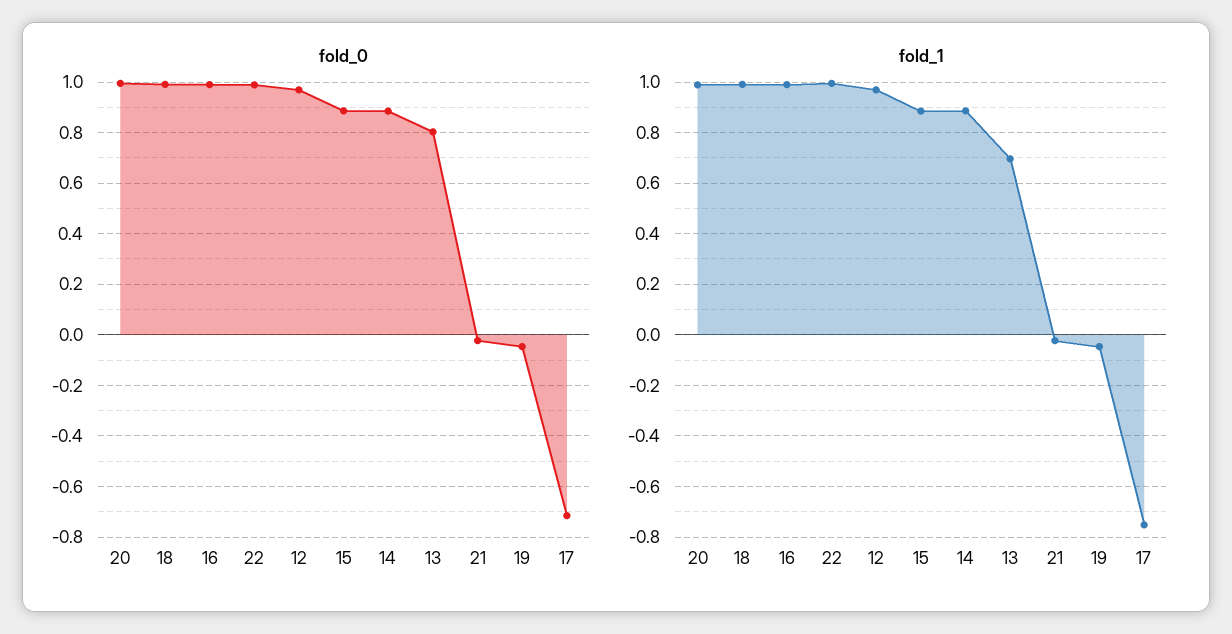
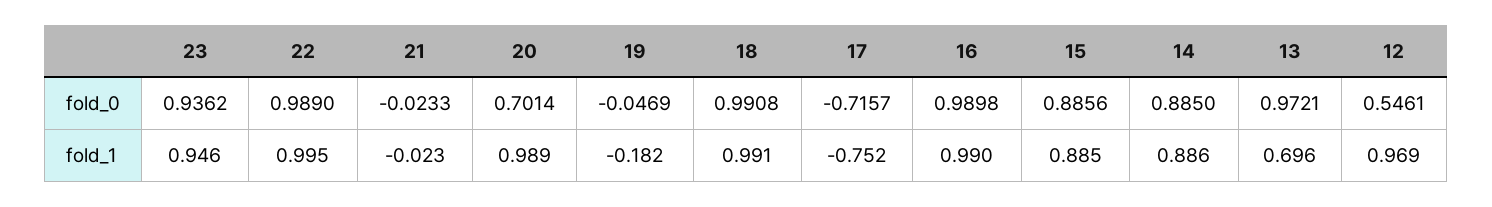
fold_0, 20: 1 -> 0.7014
fold_0, 12: 0.975 -> 0.5461
fold_0, 13: 0.8 -> 0.9721
fold_1, 19: -0.05 -> -0.182
fold_0, 23: none -> 0.9362
fold_1, 23: none -> 0.946

